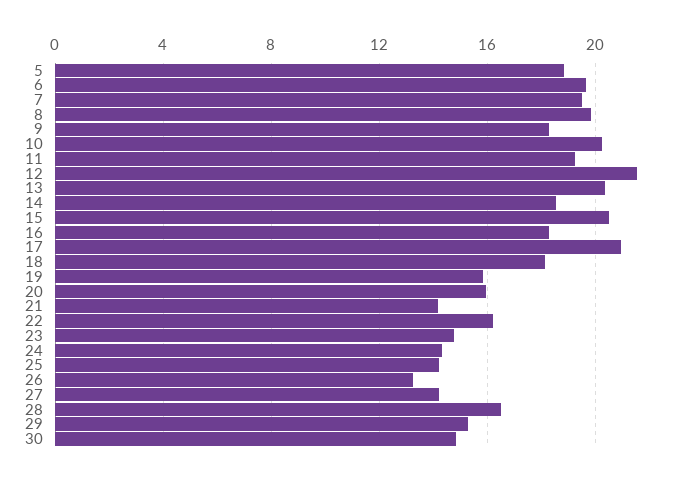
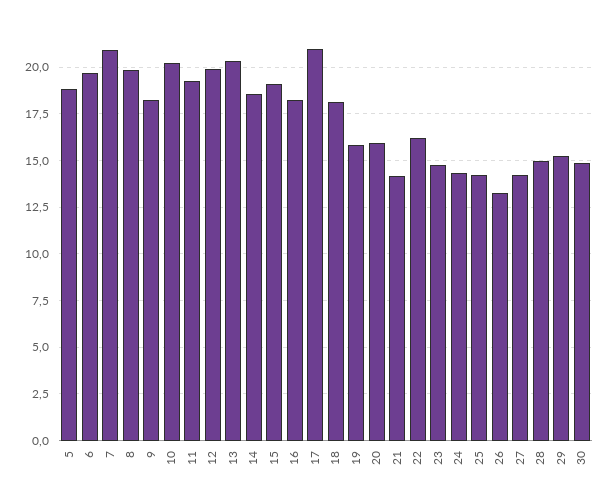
7: 19.5 -> 21
12: 21.5 -> 20
15: 20.5 -> 19
28: 16.5 -> 15

